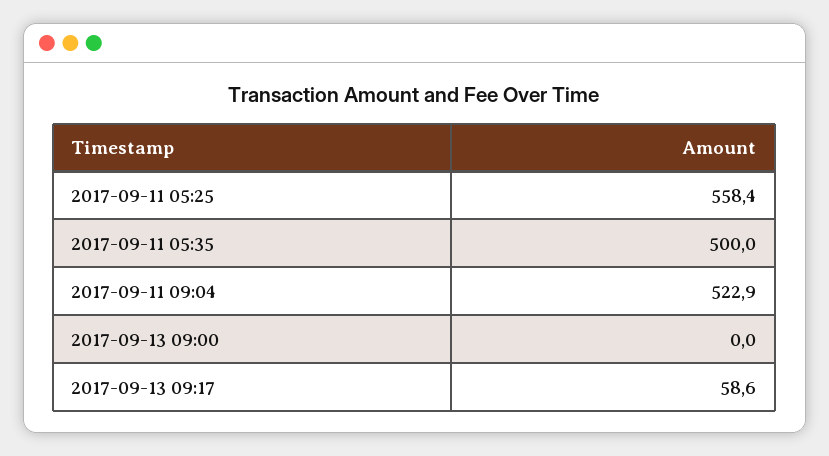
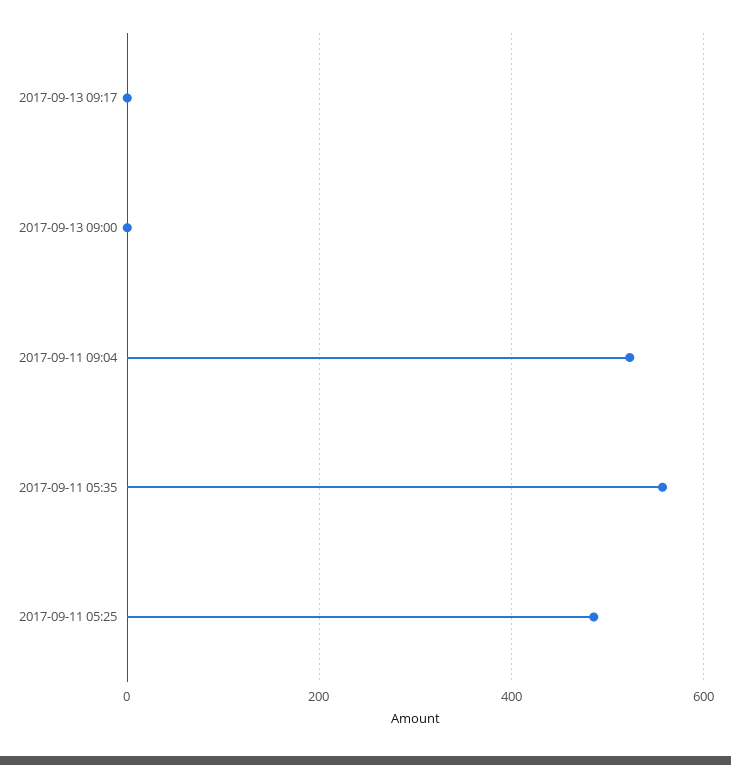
2017-09-11 05:25: 558.4 -> 480
2017-09-11 05:35: 500 -> 560
2017-09-13 09:17: 58.6 -> 0

